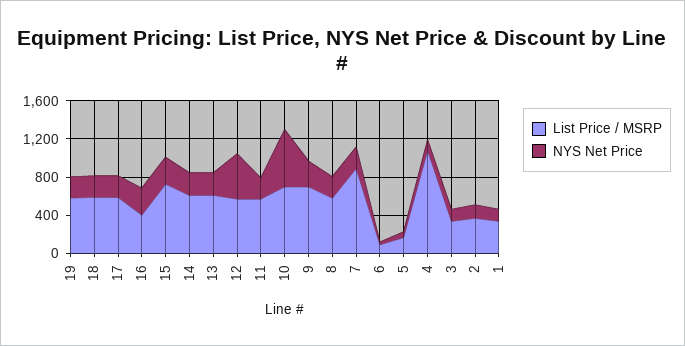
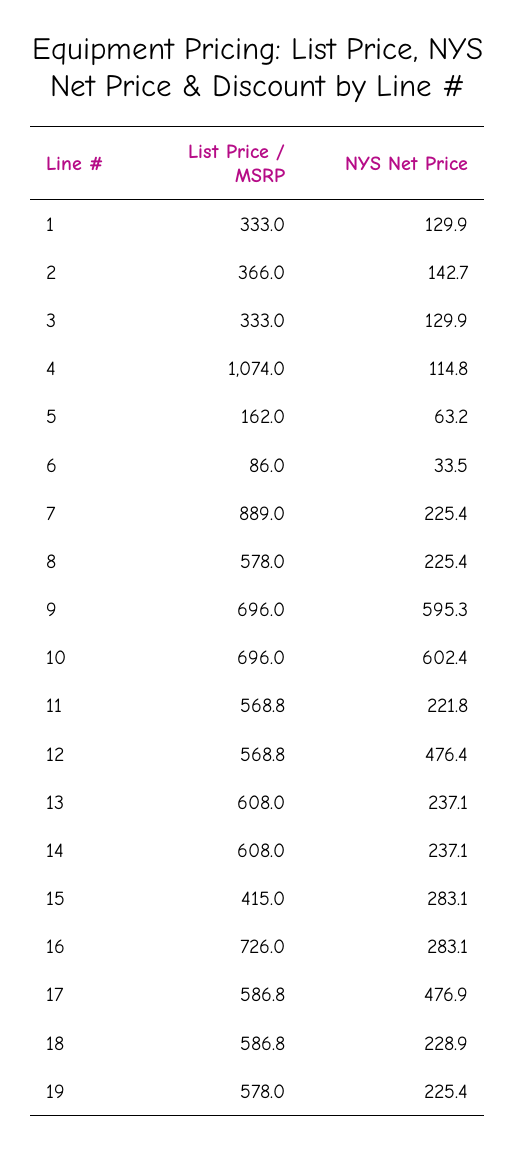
NYS Net Price, 17: 200 -> 476.9
List Price / MSRP, 16: 400 -> 726
List Price / MSRP, 15: 700 -> 415
NYS Net Price, 9: 300 -> 595.3

